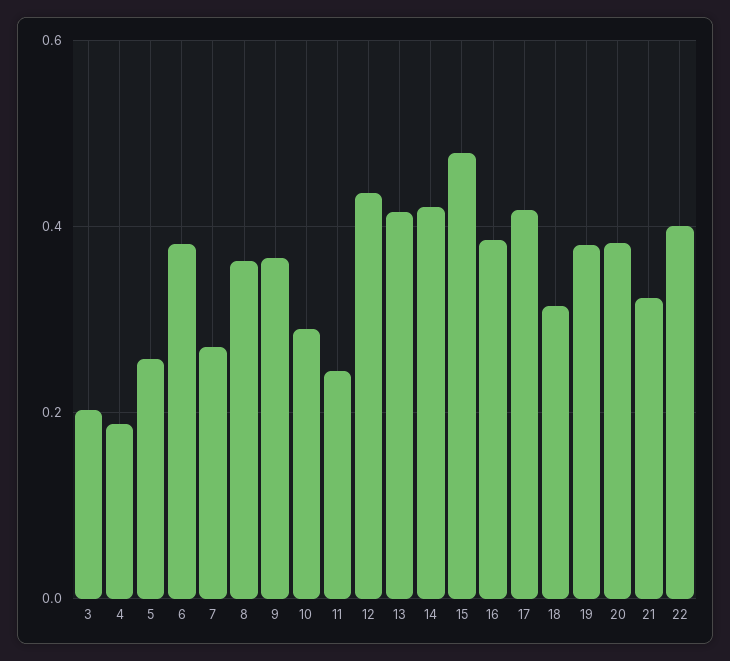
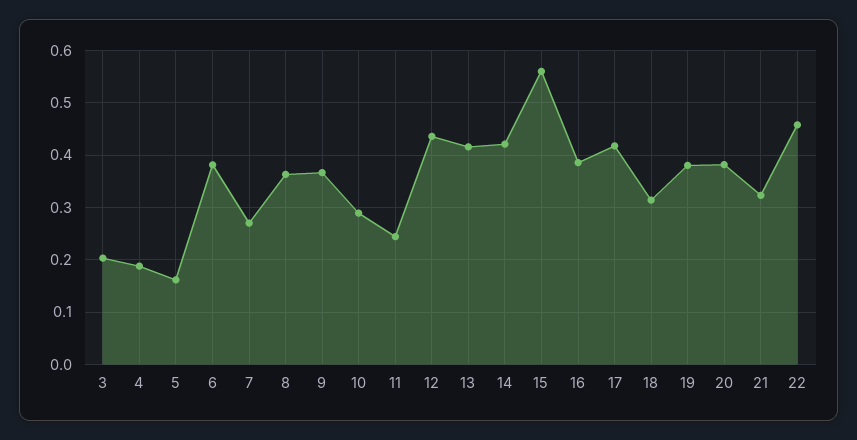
5: 0.26 -> 0.16
15: 0.48 -> 0.56
22: 0.4 -> 0.46

